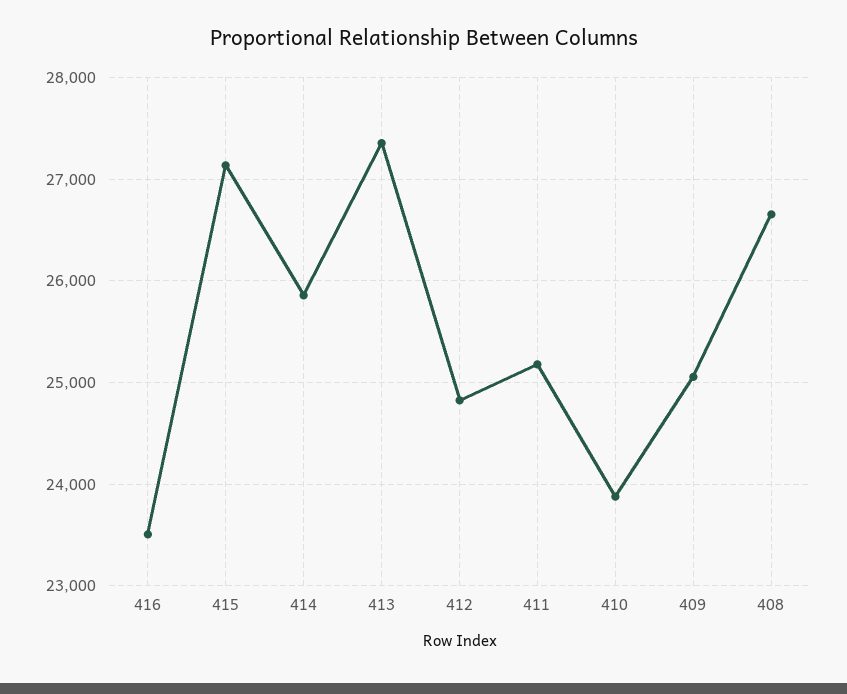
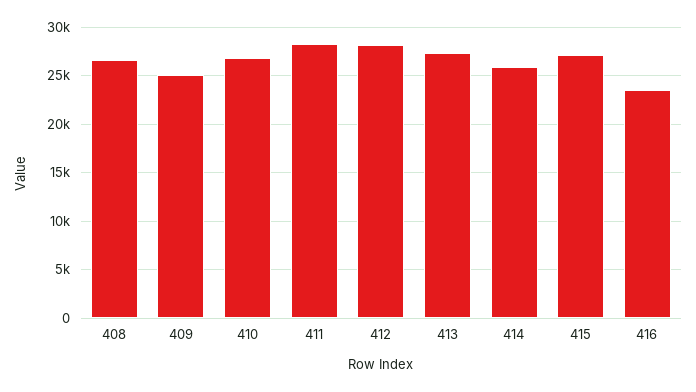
412: 24800 -> 28000
411: 25200 -> 28000
410: 23900 -> 27000

